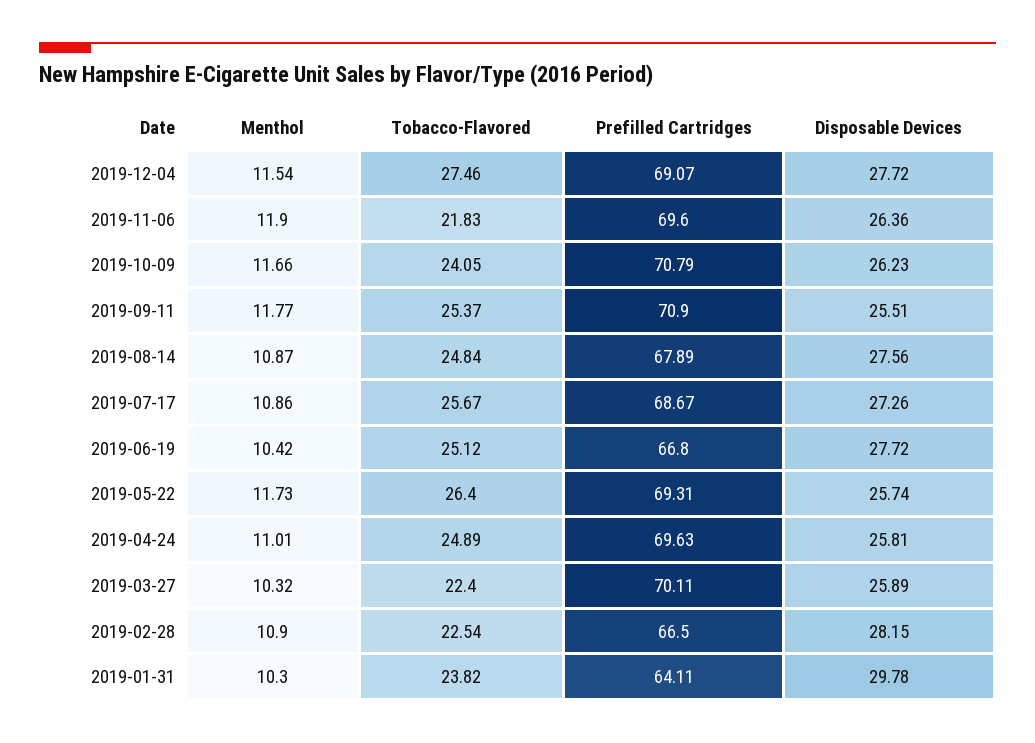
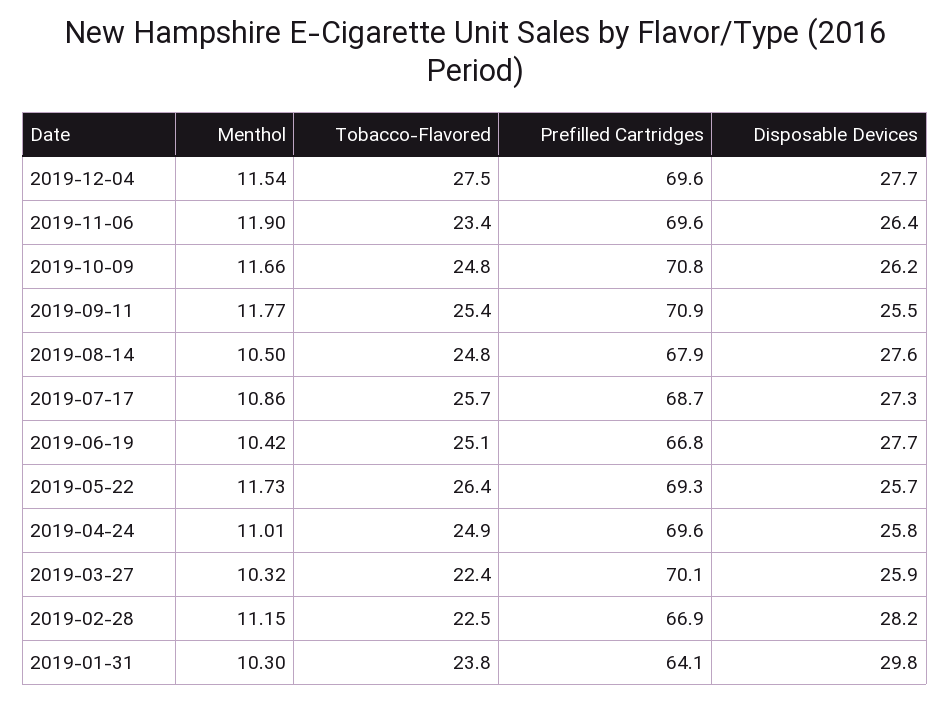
Prefilled Cartridges, 2019-12-04: 69.07 -> 69.6
Tobacco-Flavored, 2019-11-06: 21.83 -> 23.4
Tobacco-Flavored, 2019-10-09: 24.05 -> 24.8
Menthol, 2019-08-14: 10.87 -> 10.5
Menthol, 2019-02-28: 10.9 -> 11.15
Prefilled Cartridges, 2019-02-28: 66.5 -> 66.9

